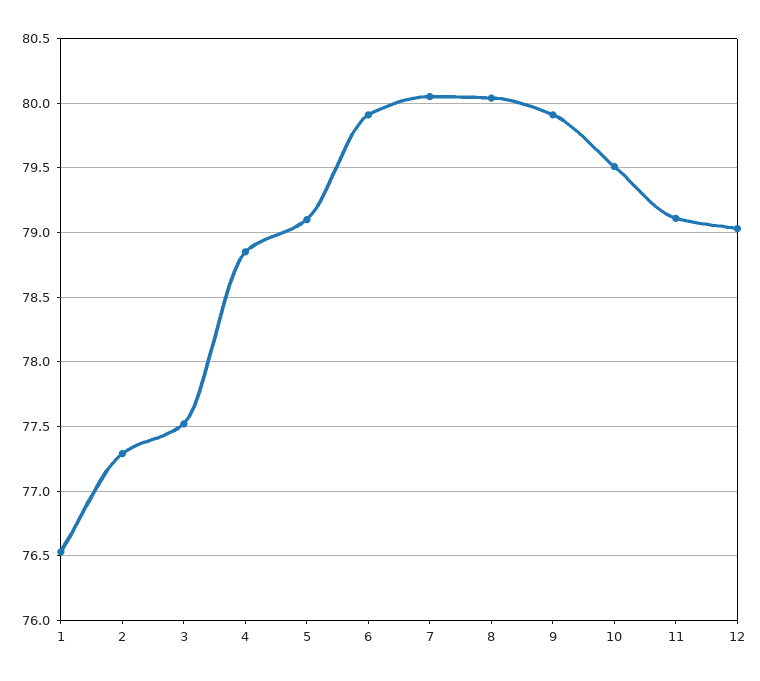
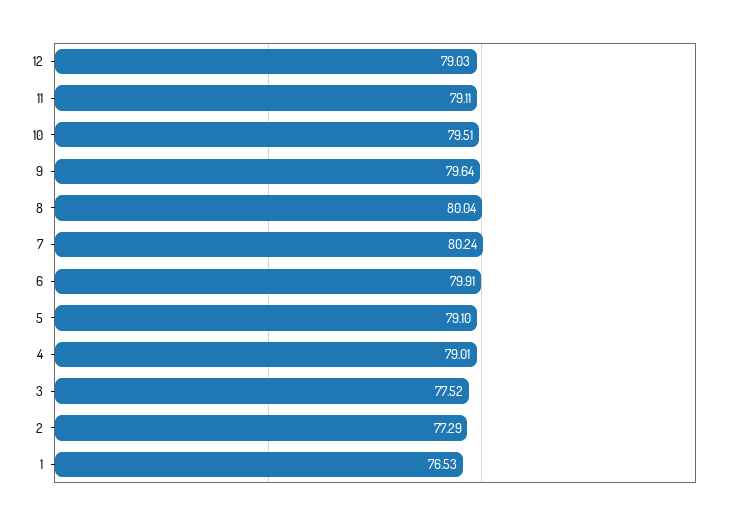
4: 78.85 -> 79.01
7: 80.05 -> 80.24
9: 79.9 -> 79.64

